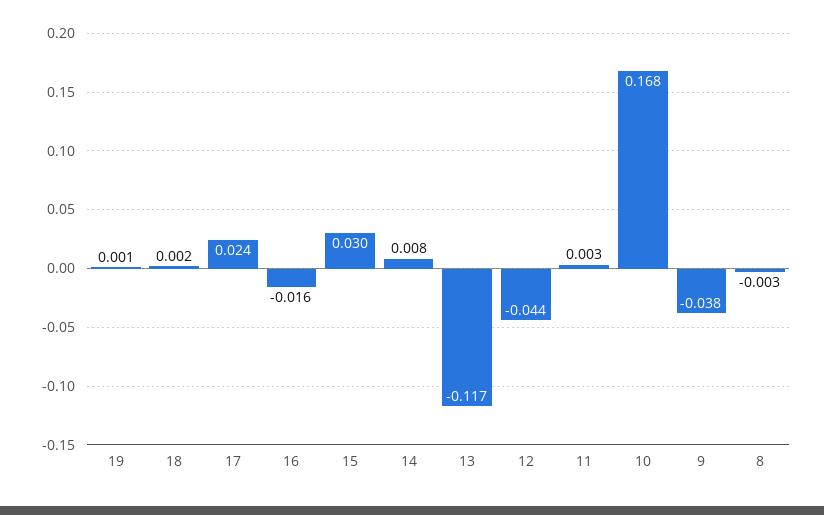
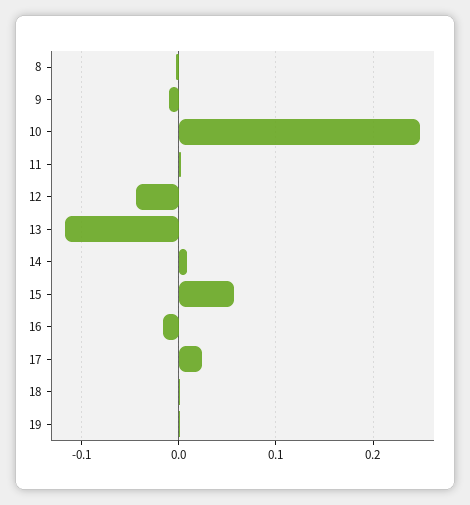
15: 0.03 -> 0.06
10: 0.168 -> 0.25
9: -0.038 -> -0.01

